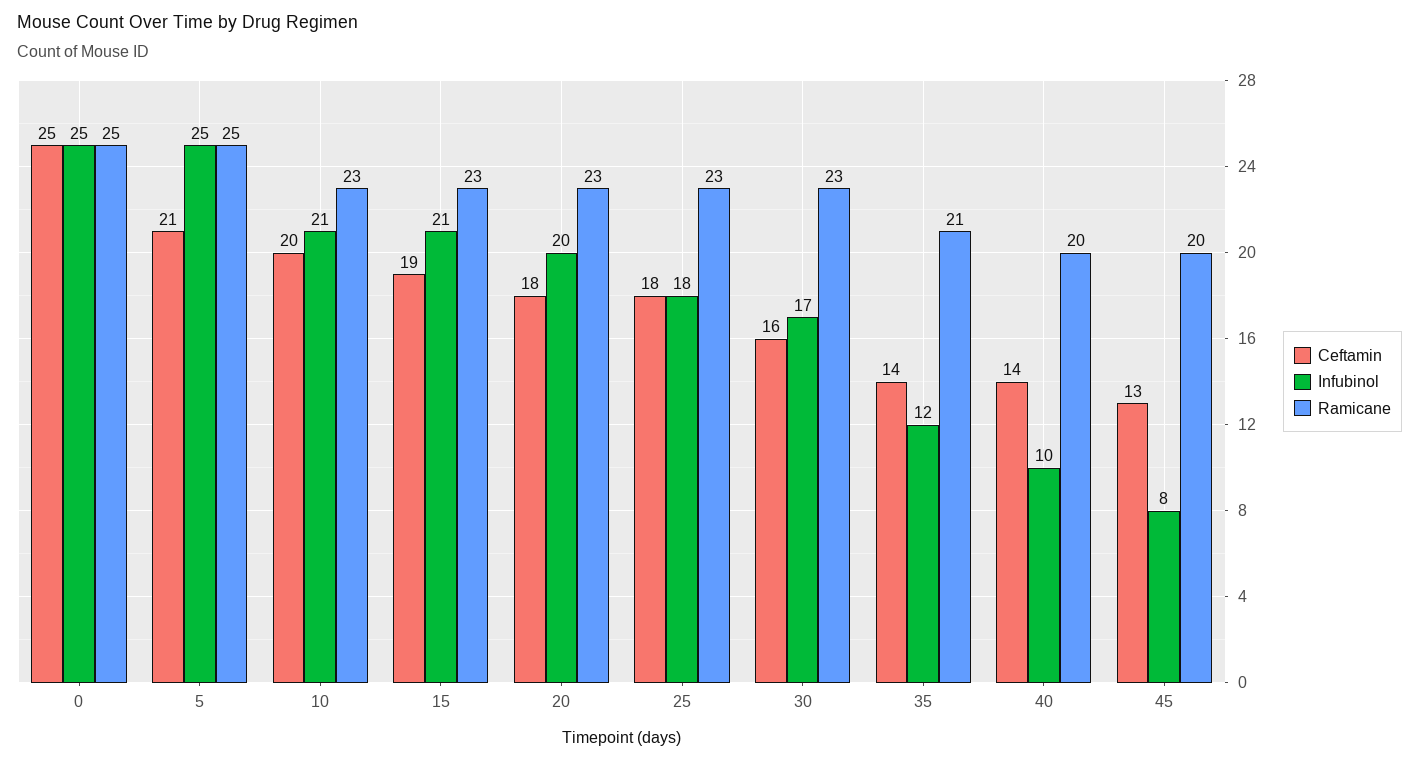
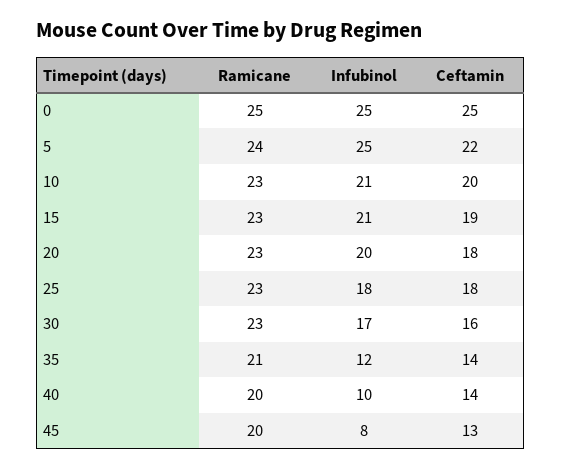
Ceftamin, 5: 21 -> 22
Ramicane, 5: 25 -> 24

